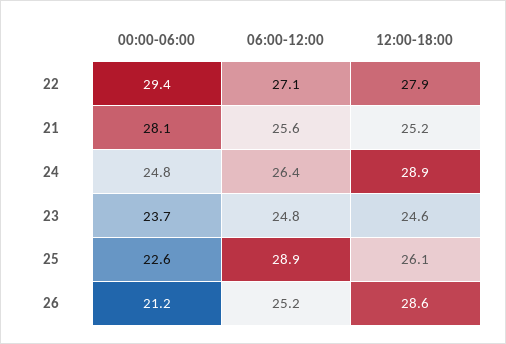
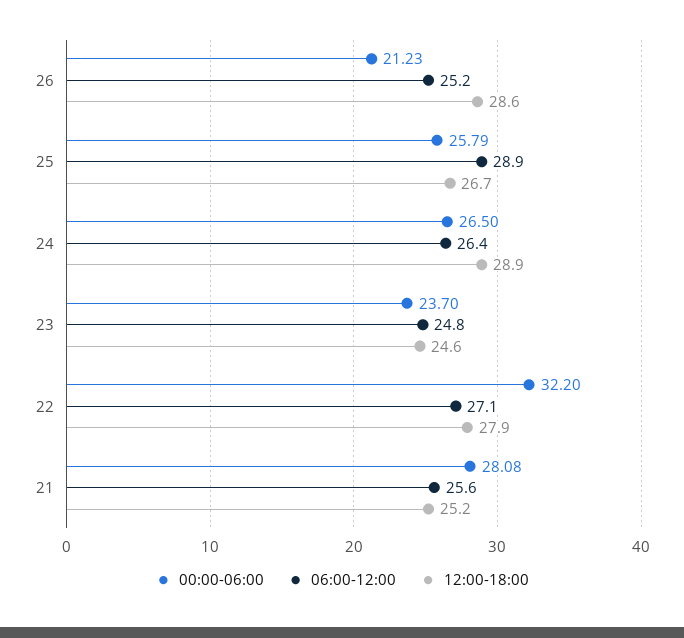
00:00-06:00, 22: 29.4 -> 32.2
00:00-06:00, 24: 24.8 -> 26.5
00:00-06:00, 25: 22.6 -> 25.79
12:00-18:00, 25: 26.1 -> 26.7

